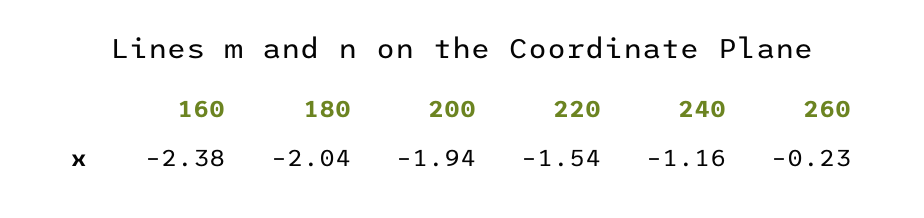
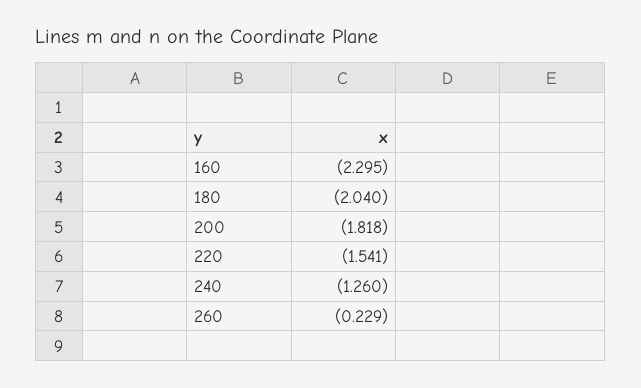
160: -2.38 -> -2.295
200: -1.94 -> -1.818
240: -1.16 -> -1.26

